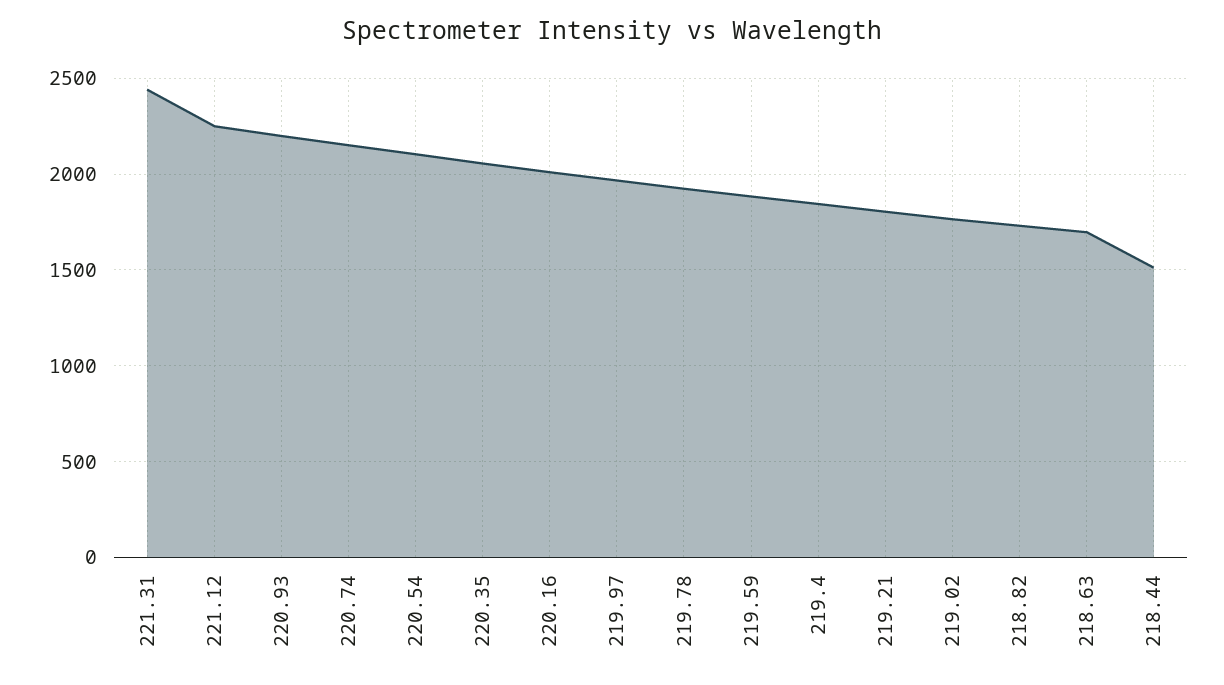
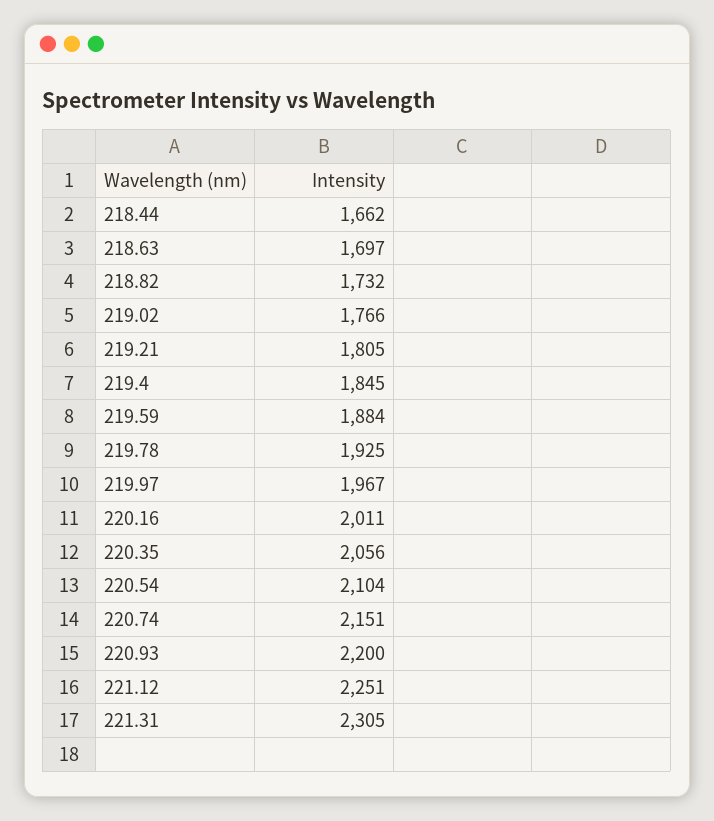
221.31: 2450 -> 2305
218.44: 1500 -> 1662

